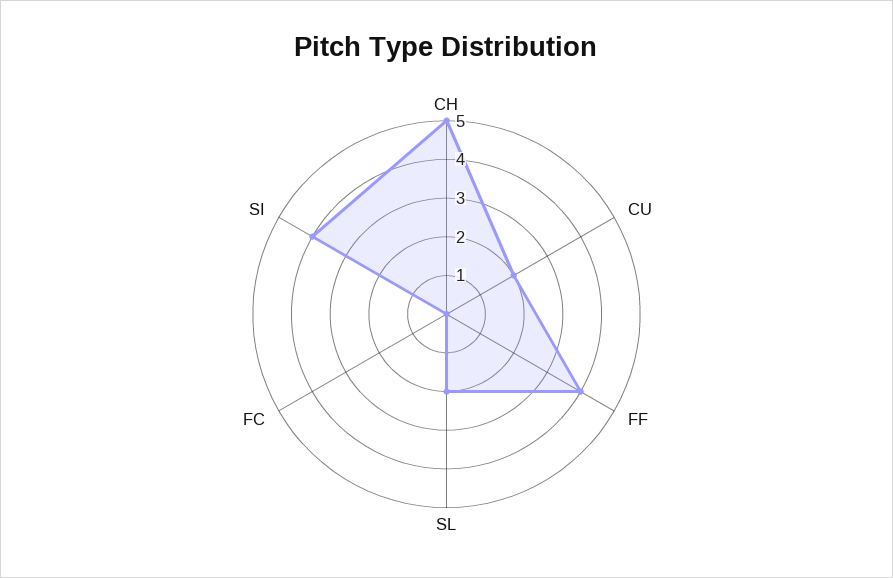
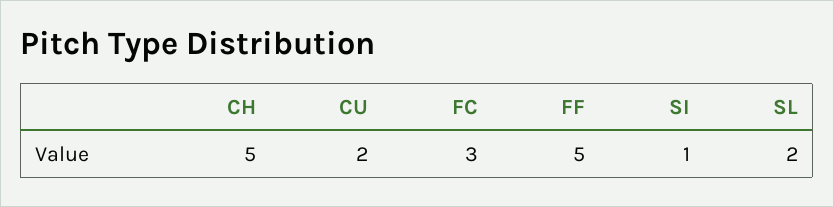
FF: 4 -> 5
FC: 0 -> 3
SI: 4 -> 1

